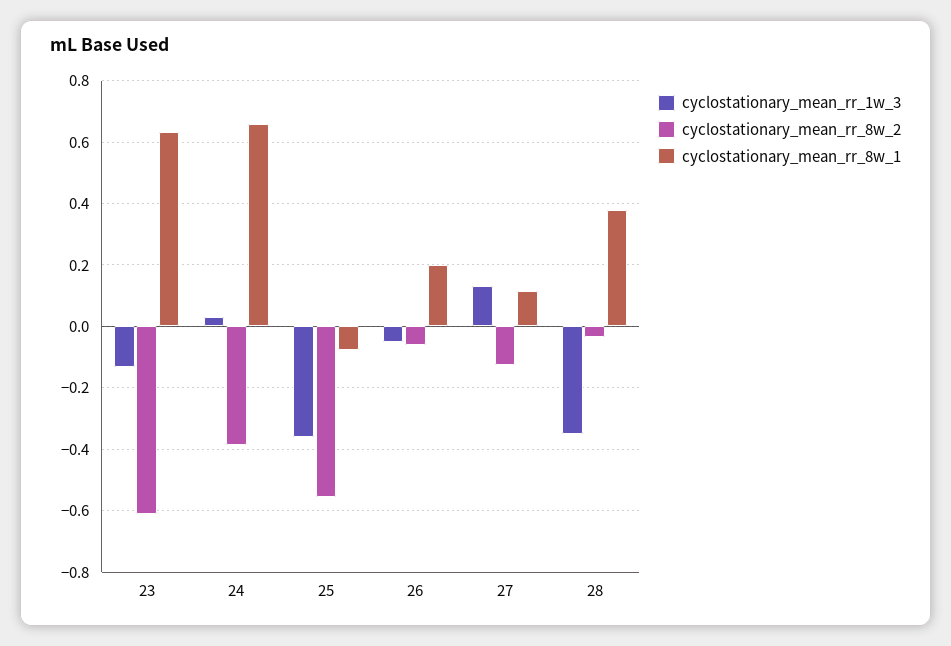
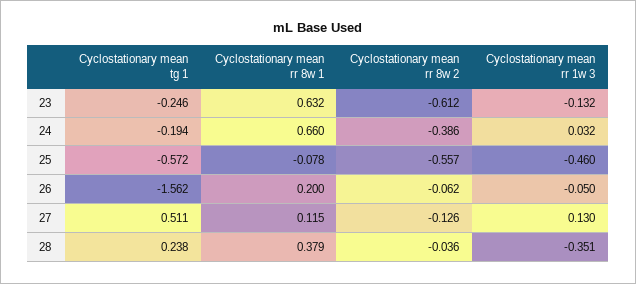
cyclostationary_mean_rr_1w_3, 25: -0.36 -> -0.46
Cyclostationary mean tg 1, 23: none -> -0.246
Cyclostationary mean tg 1, 24: none -> -0.194
Cyclostationary mean tg 1, 25: none -> -0.572
Cyclostationary mean tg 1, 26: none -> -1.562
Cyclostationary mean tg 1, 27: none -> 0.511
Cyclostationary mean tg 1, 28: none -> 0.238

